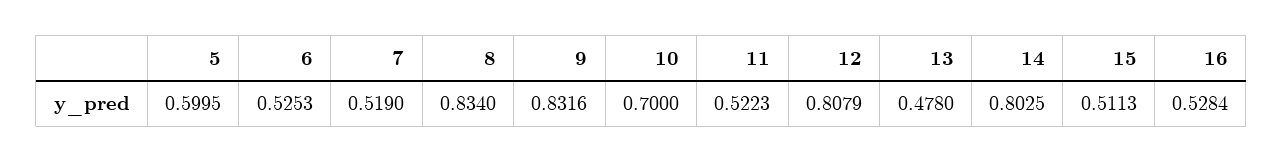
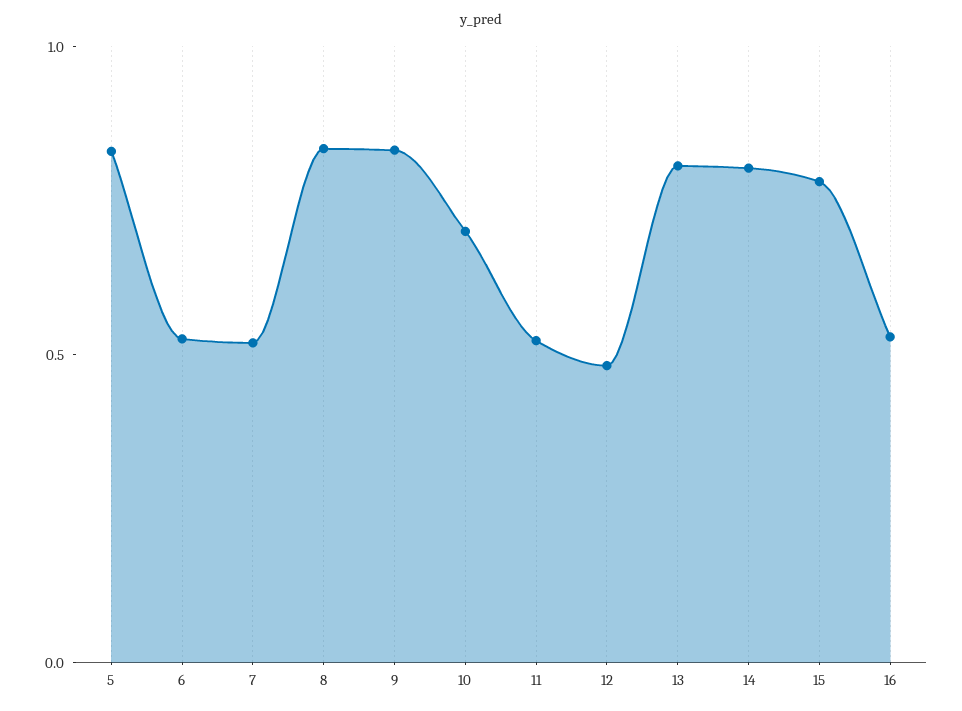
5: 0.5995 -> 0.8
12: 0.8079 -> 0.5
13: 0.478 -> 0.8
15: 0.5113 -> 0.8

